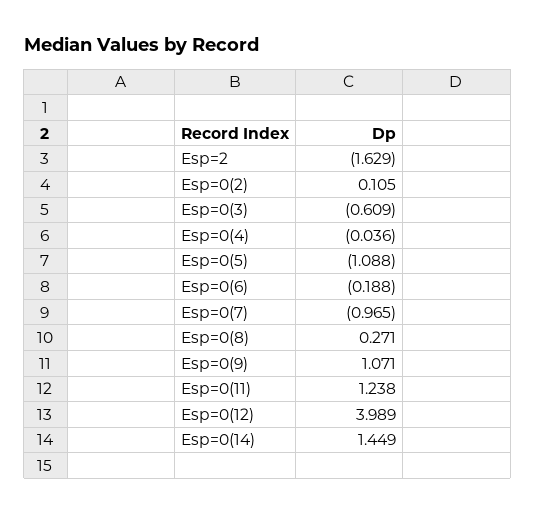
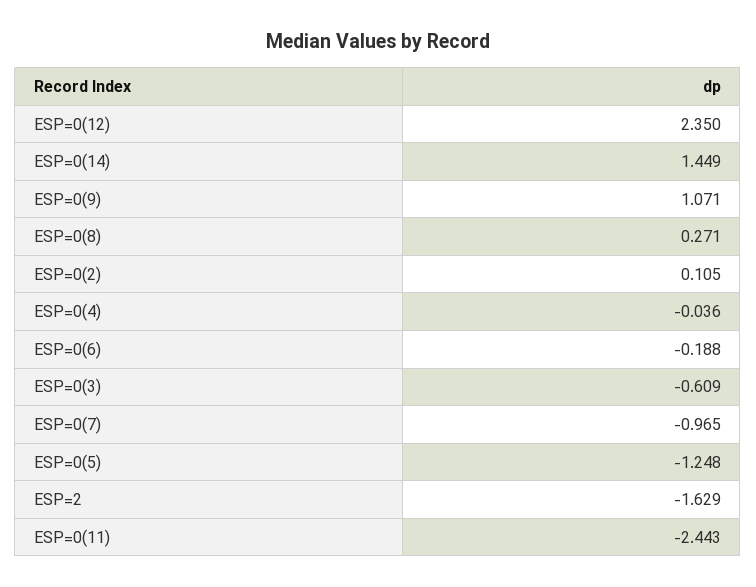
Esp=0(5): -1.088 -> -1.248
Esp=0(11): 1.238 -> -2.443
Esp=0(12): 3.989 -> 2.35

